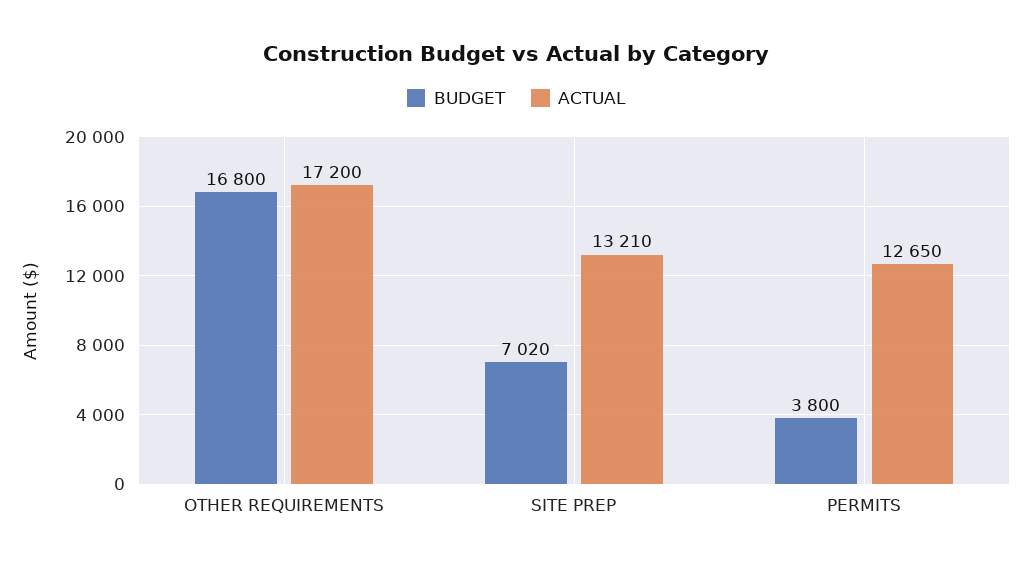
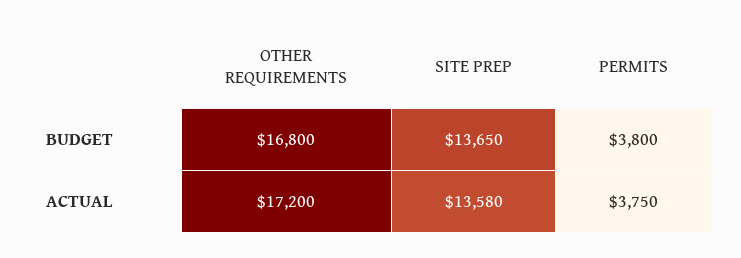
BUDGET, SITE PREP: 7020 -> 13650
ACTUAL, SITE PREP: 13210 -> 13580
ACTUAL, PERMITS: 12650 -> 3750

